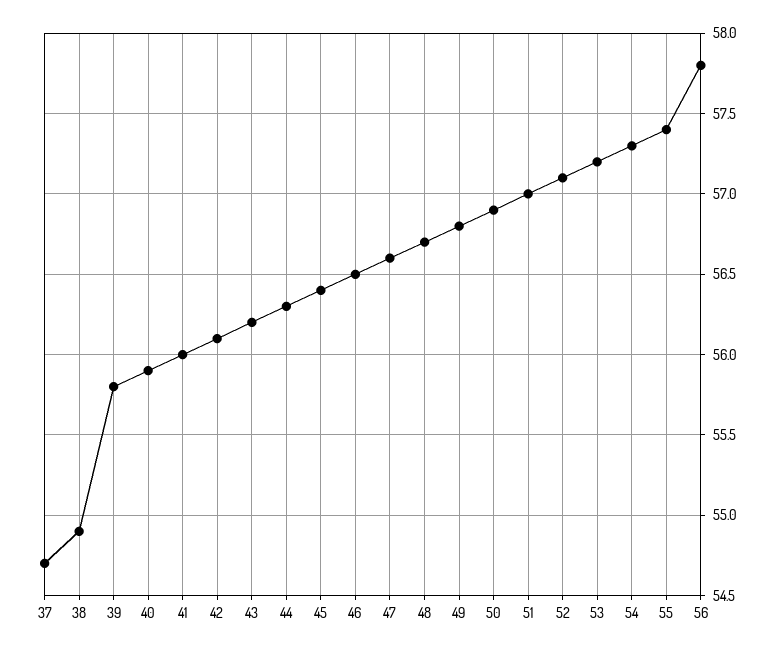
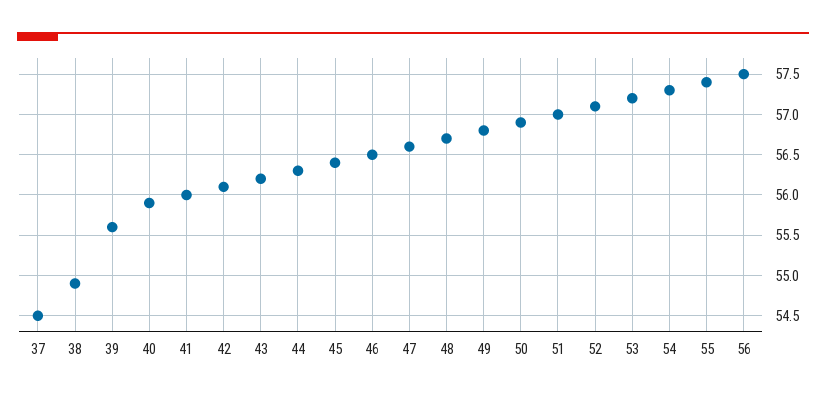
37: 54.7 -> 54.5
39: 55.8 -> 55.6
56: 57.8 -> 57.5

